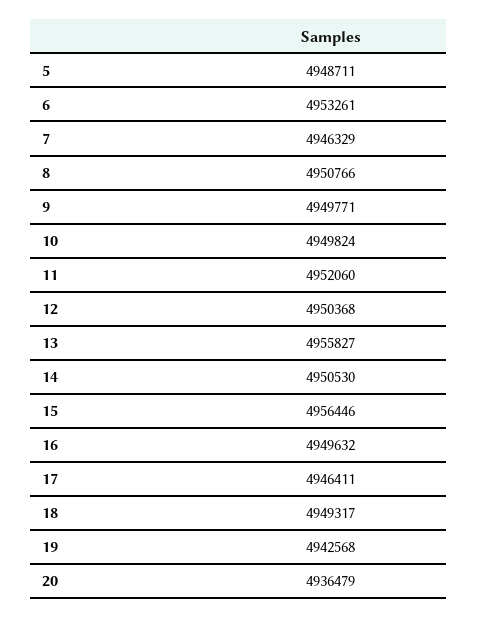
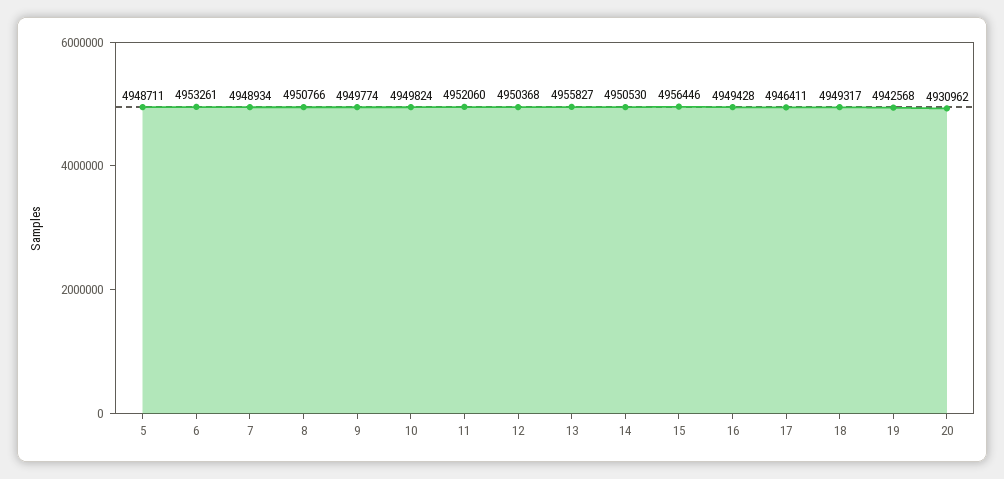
7: 4946329 -> 4948934
9: 4949771 -> 4949774
16: 4949632 -> 4949428
20: 4936479 -> 4930962

